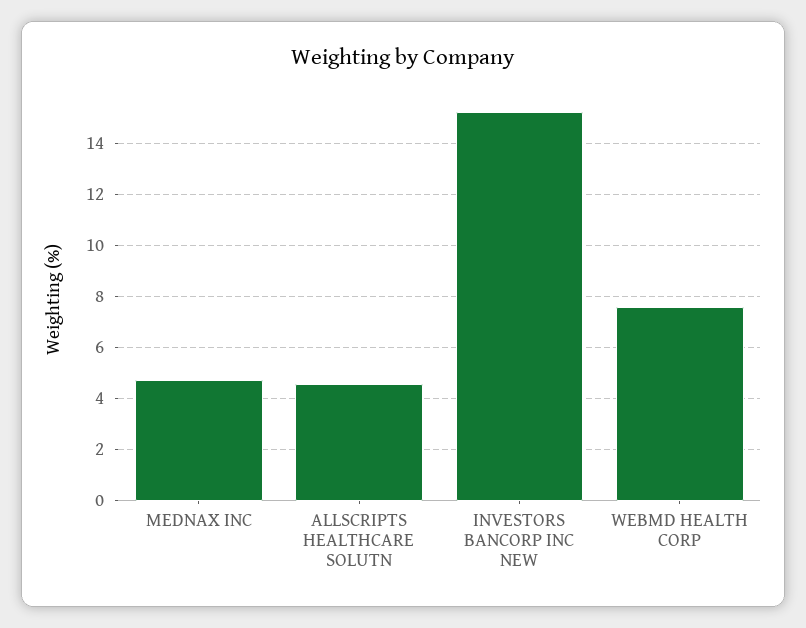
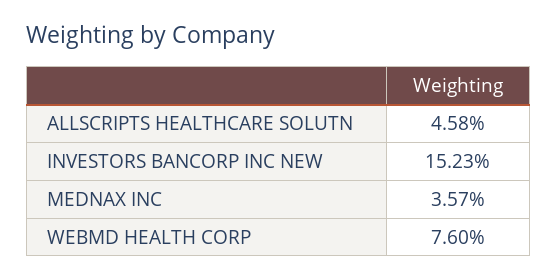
MEDNAX INC: 4.75 -> 3.57

